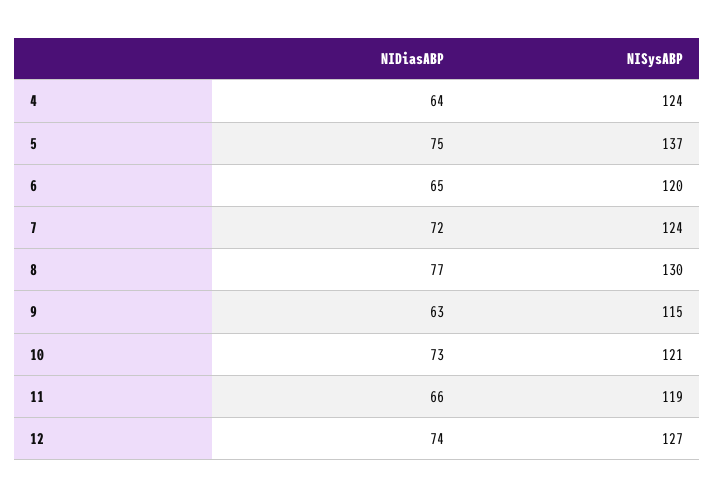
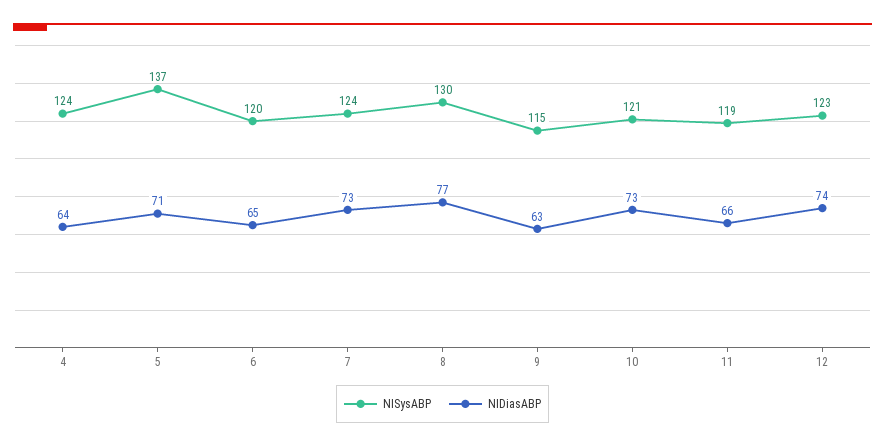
NIDiasABP, 5: 75 -> 71
NIDiasABP, 7: 72 -> 73
NISysABP, 12: 127 -> 123

